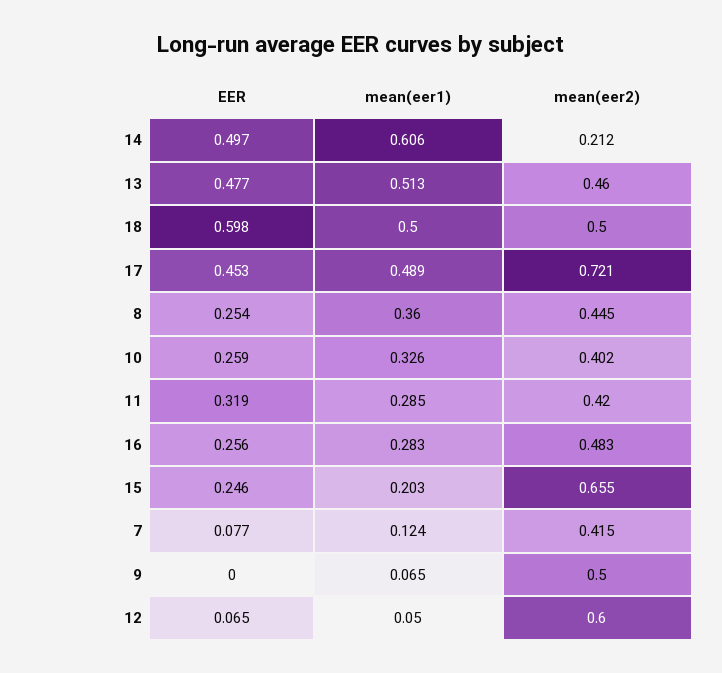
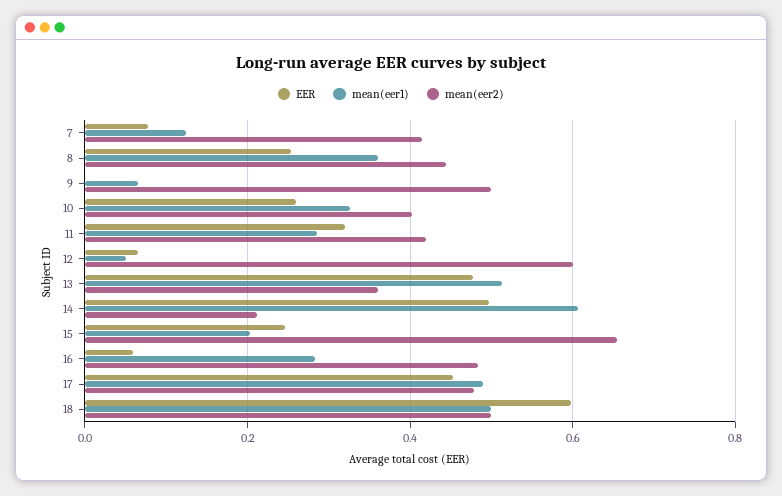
mean(eer2), 13: 0.46 -> 0.36
mean(eer2), 17: 0.721 -> 0.48
EER, 16: 0.256 -> 0.06

